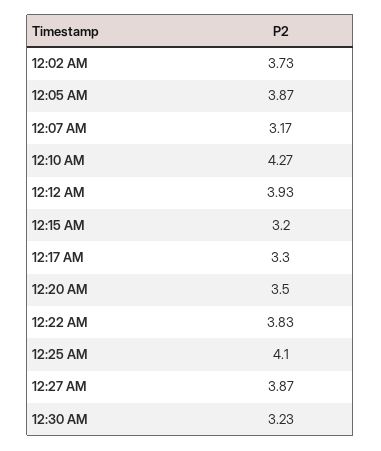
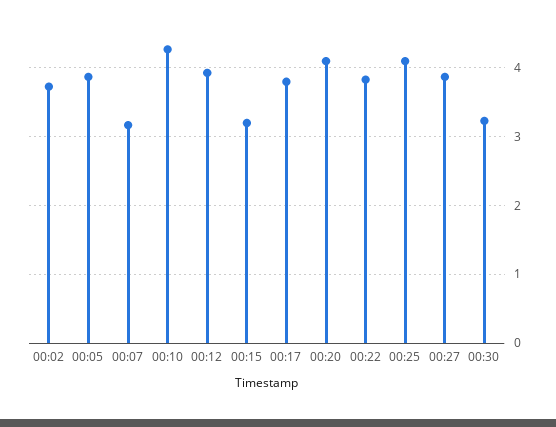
12:17 AM: 3.3 -> 3.8
12:20 AM: 3.5 -> 4.1

